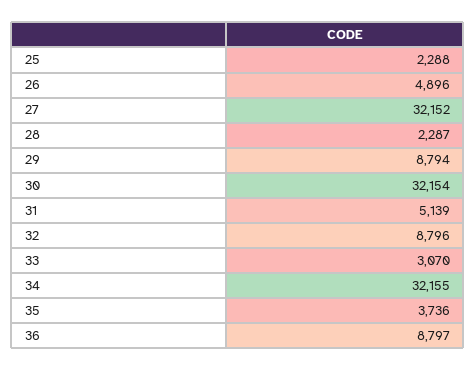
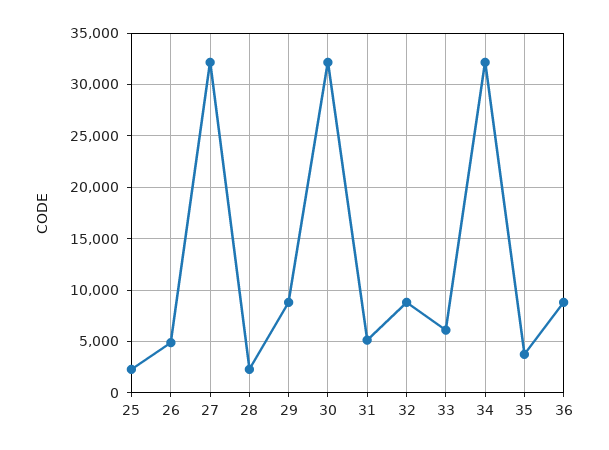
33: 3070 -> 6000

